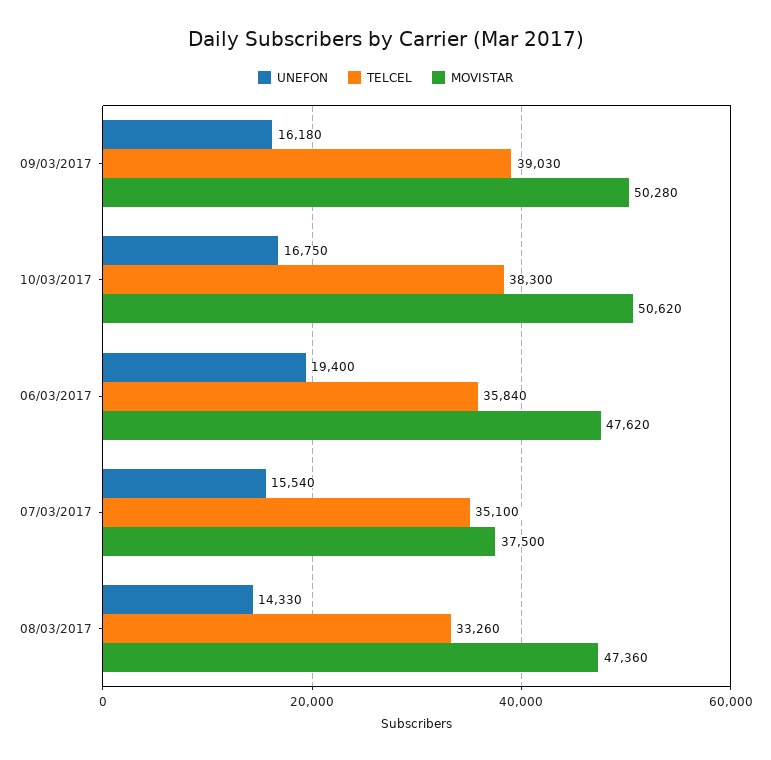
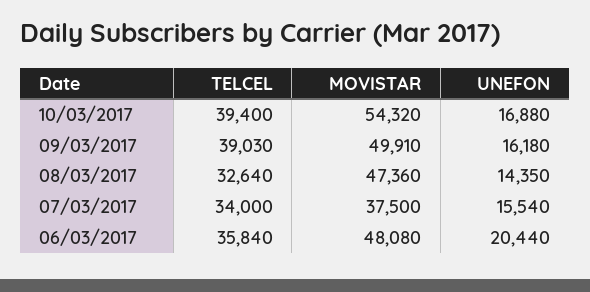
MOVISTAR, 09/03/2017: 50280 -> 49910
UNEFON, 10/03/2017: 16750 -> 16880
TELCEL, 10/03/2017: 38300 -> 39400
MOVISTAR, 10/03/2017: 50620 -> 54320
UNEFON, 06/03/2017: 19400 -> 20440
MOVISTAR, 06/03/2017: 47620 -> 48080
TELCEL, 07/03/2017: 35100 -> 34000
UNEFON, 08/03/2017: 14330 -> 14350
TELCEL, 08/03/2017: 33260 -> 32640

